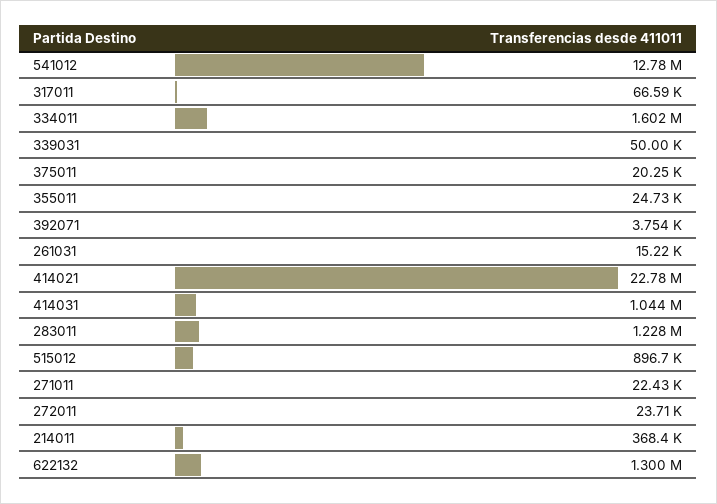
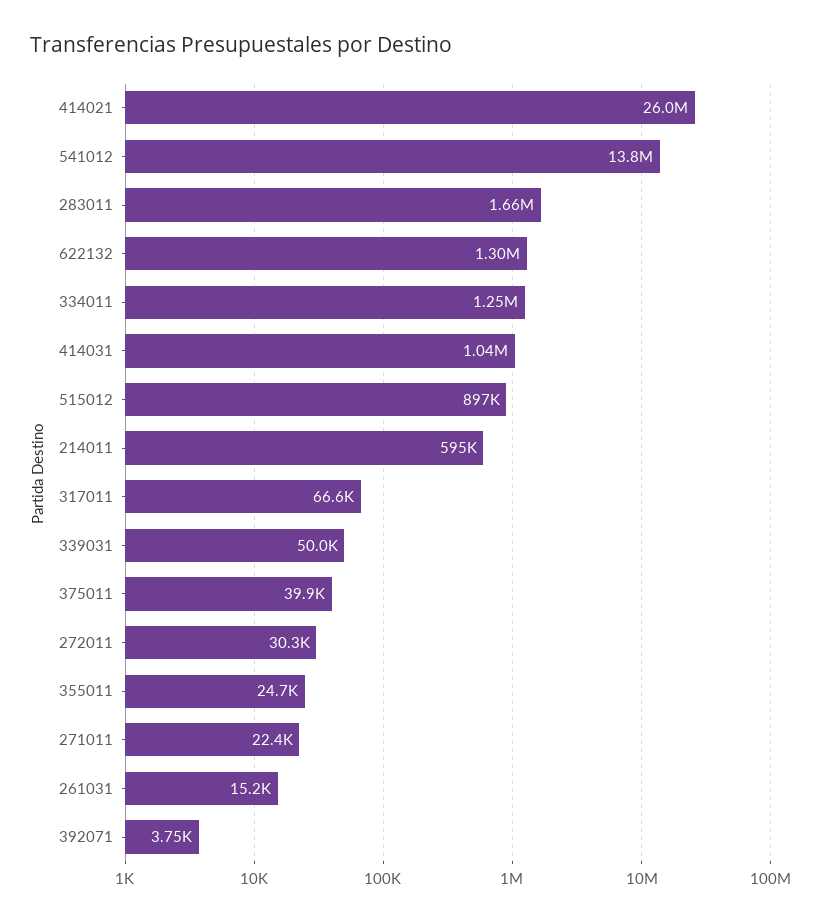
541012: 12780000 -> 13800000
334011: 1602000 -> 1250000
375011: 20250 -> 39900
414021: 22780000 -> 26000000
283011: 1228000 -> 1660000
272011: 23710 -> 30300
214011: 368400 -> 595000

